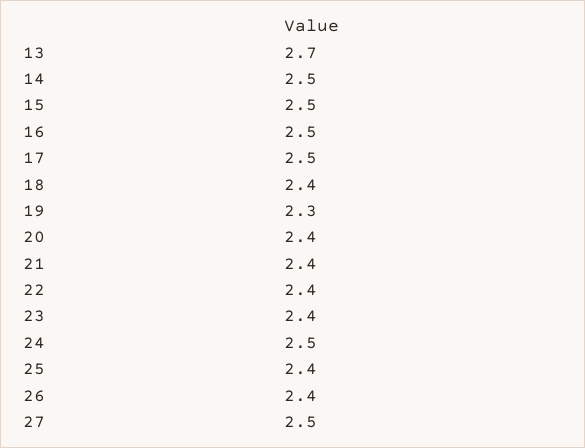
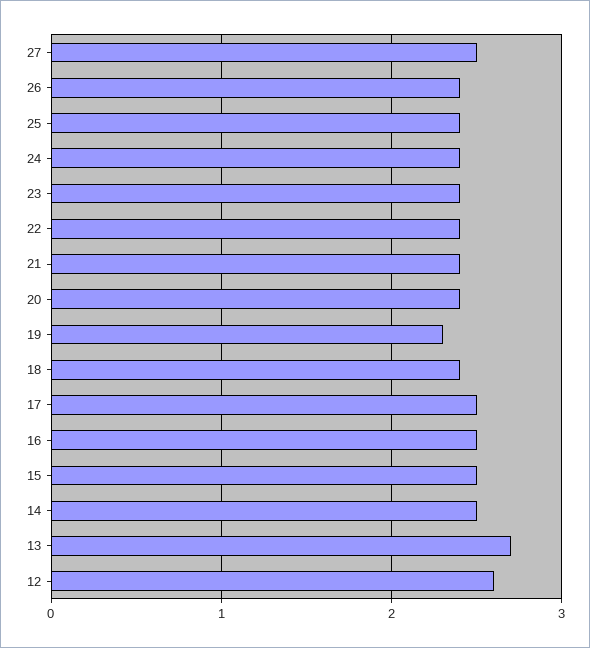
24: 2.5 -> 2.4
12: none -> 2.6

